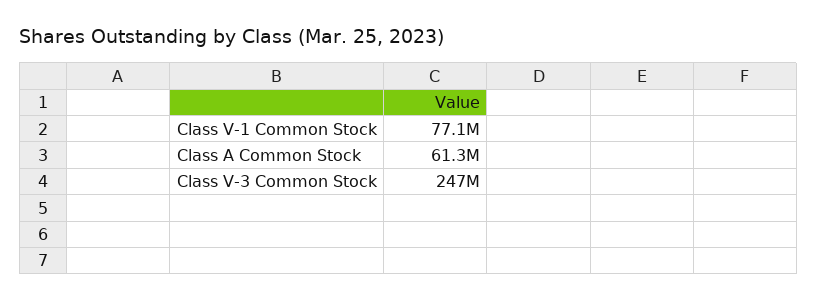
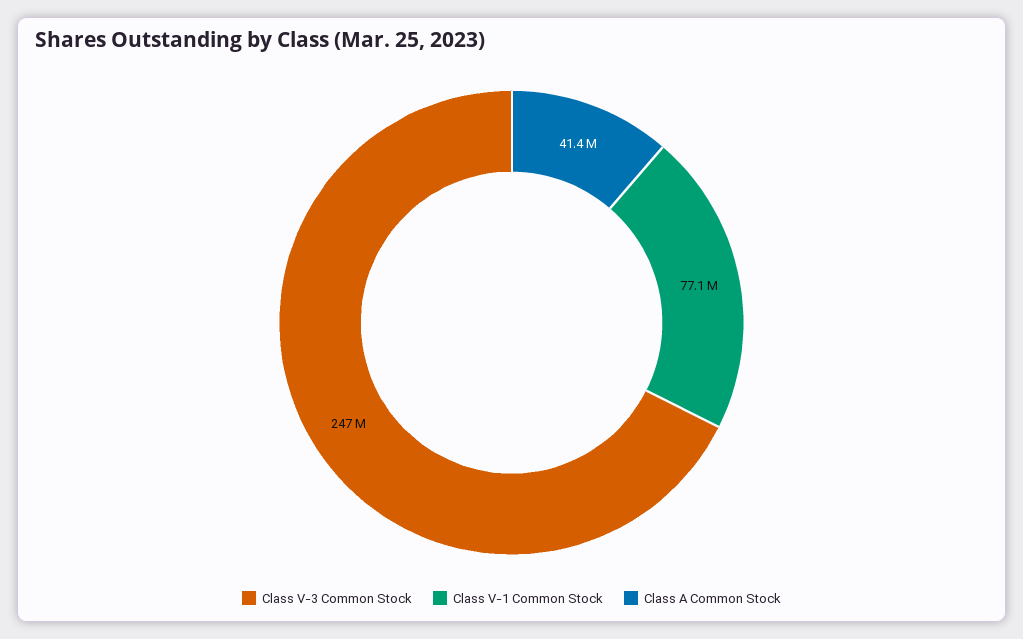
Class A Common Stock: 61300000 -> 41400000

